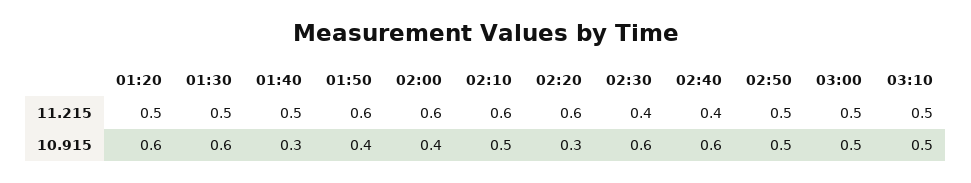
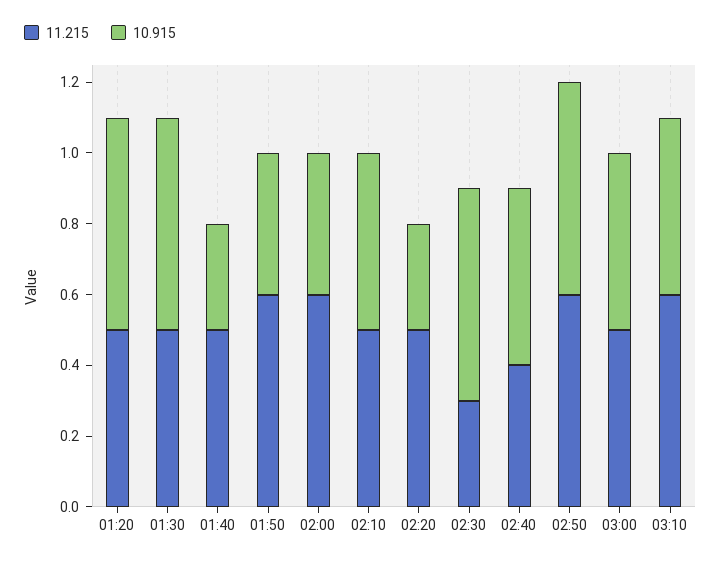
11.215, 02:10: 0.6 -> 0.5
11.215, 02:20: 0.6 -> 0.5
11.215, 02:30: 0.4 -> 0.3
11.215, 02:50: 0.5 -> 0.6
11.215, 03:10: 0.5 -> 0.6
10.915, 02:40: 0.6 -> 0.5
10.915, 02:50: 0.5 -> 0.6

